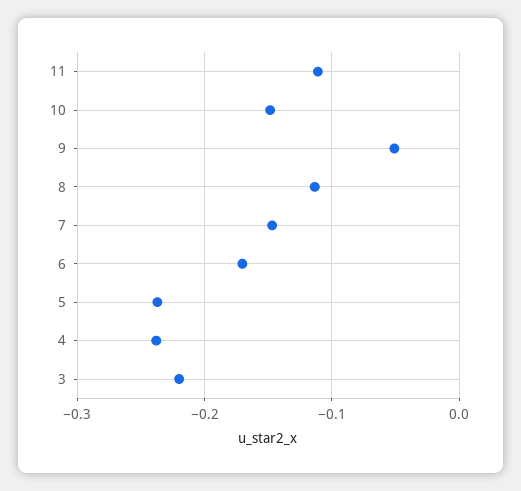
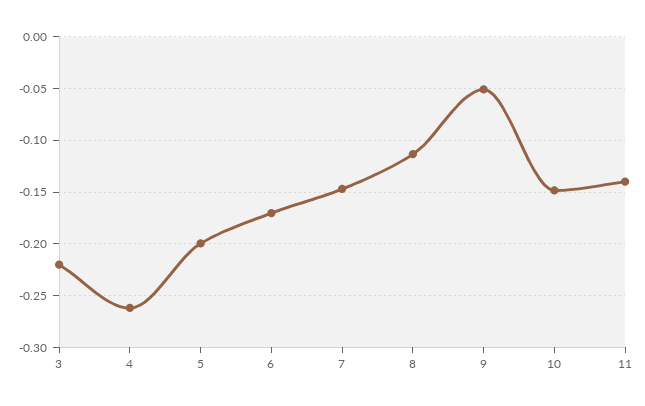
11: -0.11 -> -0.14
5: -0.24 -> -0.2
4: -0.24 -> -0.26

